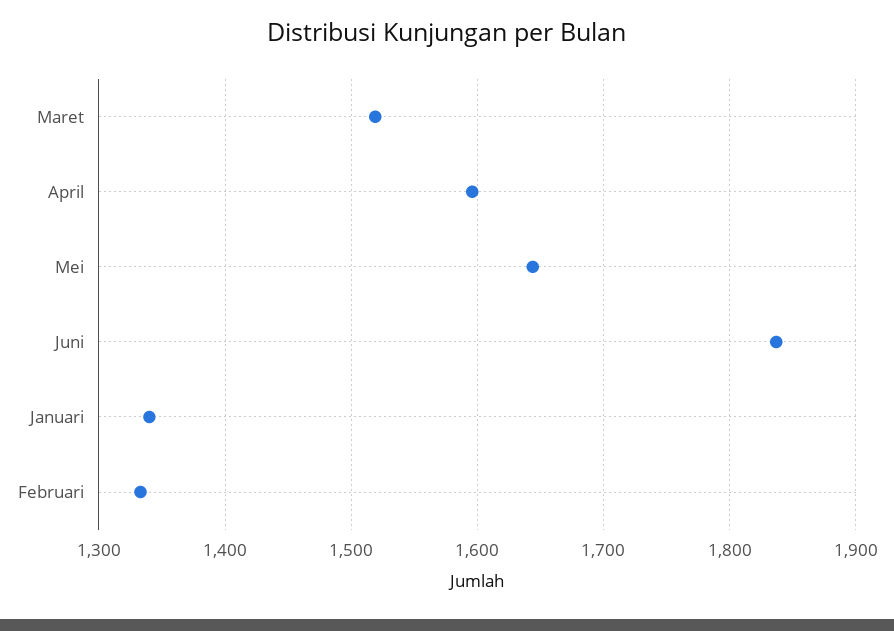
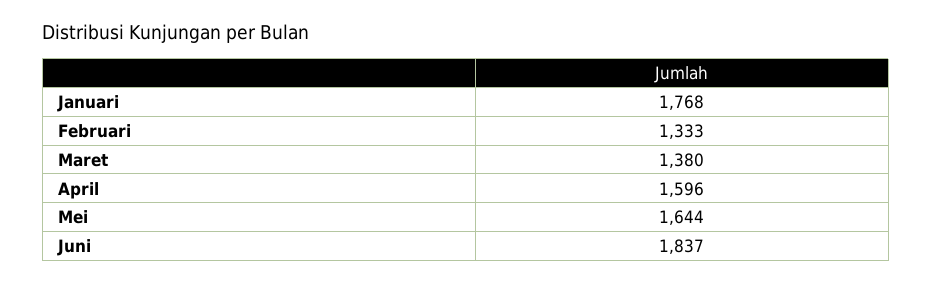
Maret: 1520 -> 1380
Januari: 1340 -> 1768

